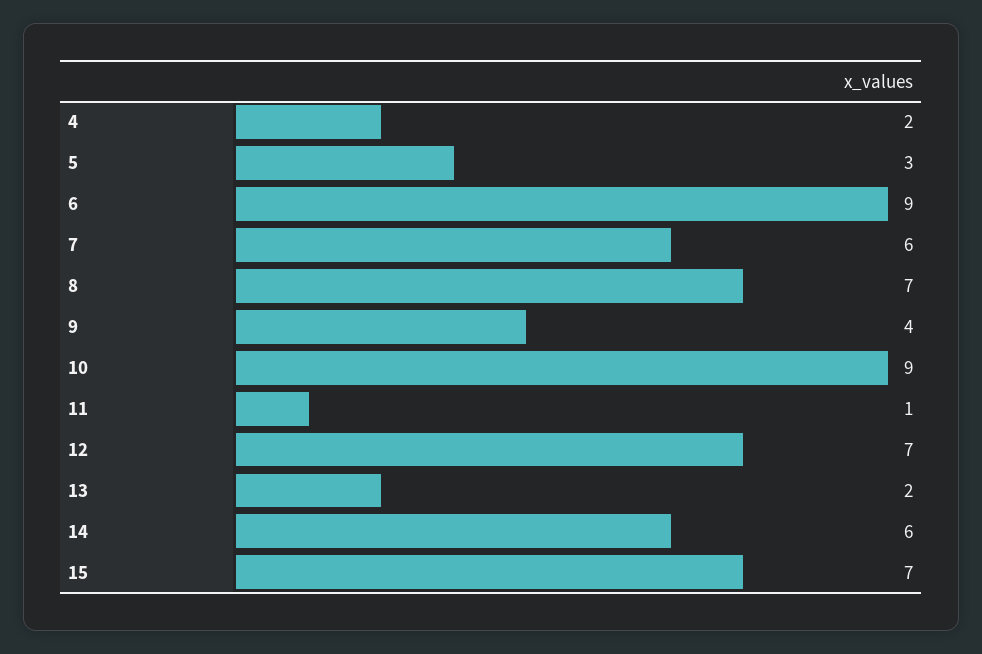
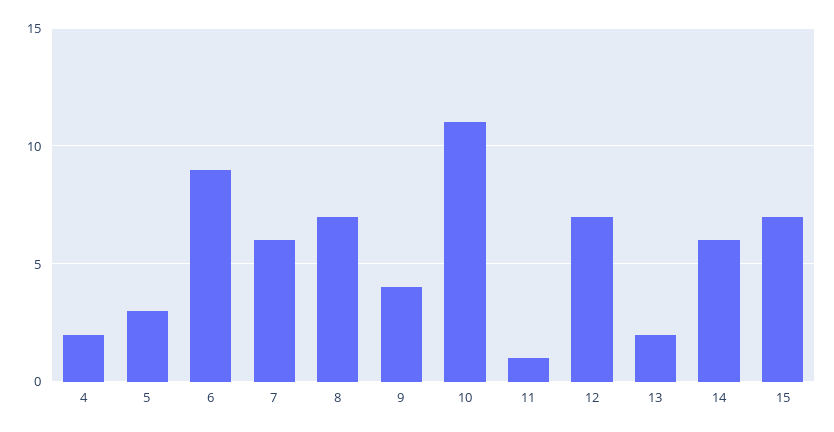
10: 9 -> 11

